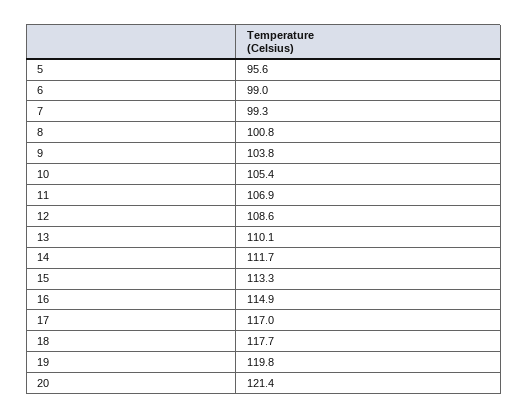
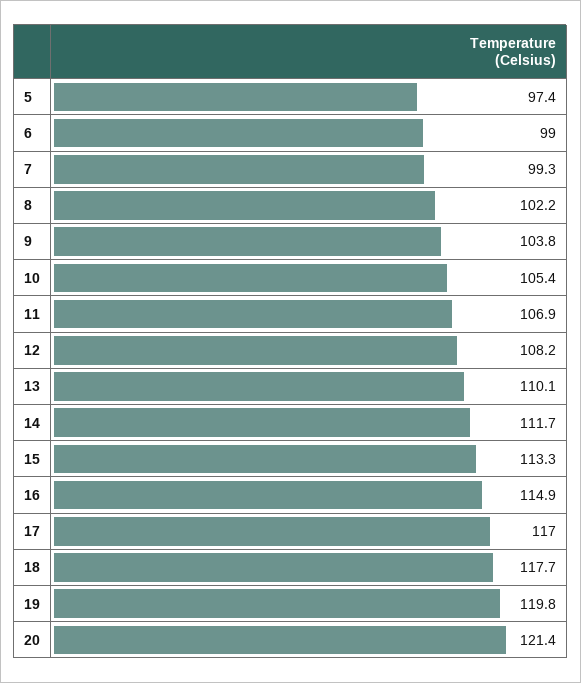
5: 95.6 -> 97.4
8: 100.8 -> 102.2
12: 108.6 -> 108.2

